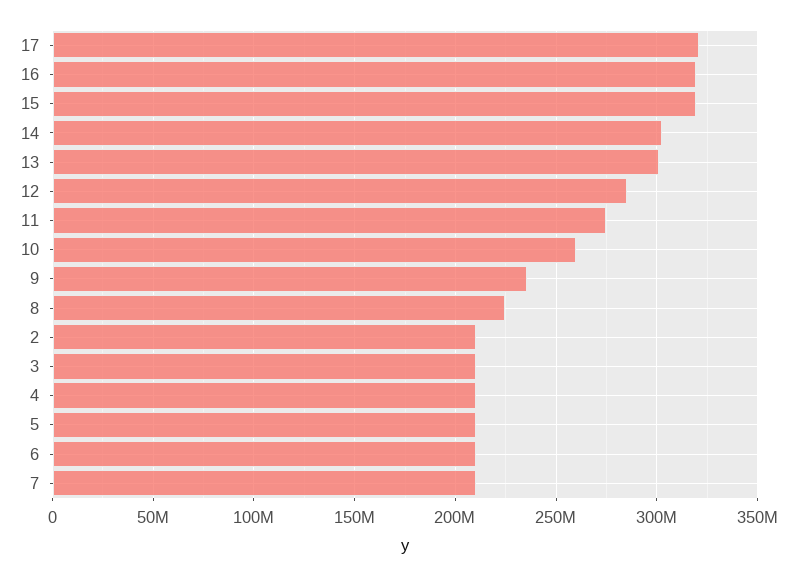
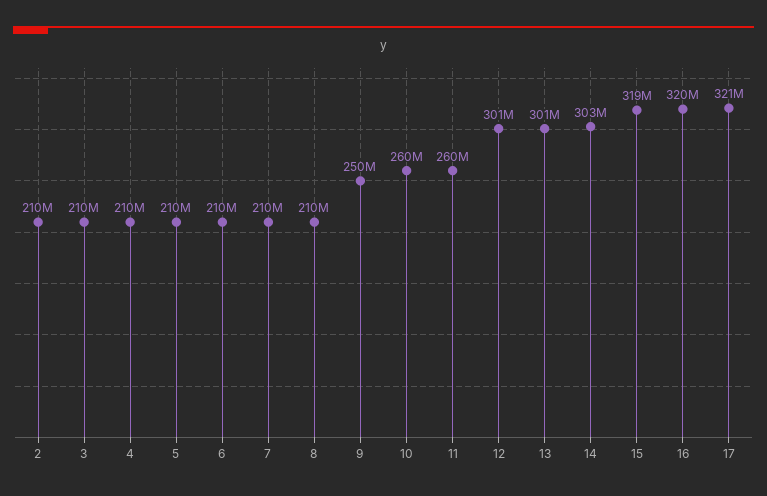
12: 285000000 -> 301000000
11: 275000000 -> 260000000
9: 235000000 -> 250000000
8: 225000000 -> 210000000

